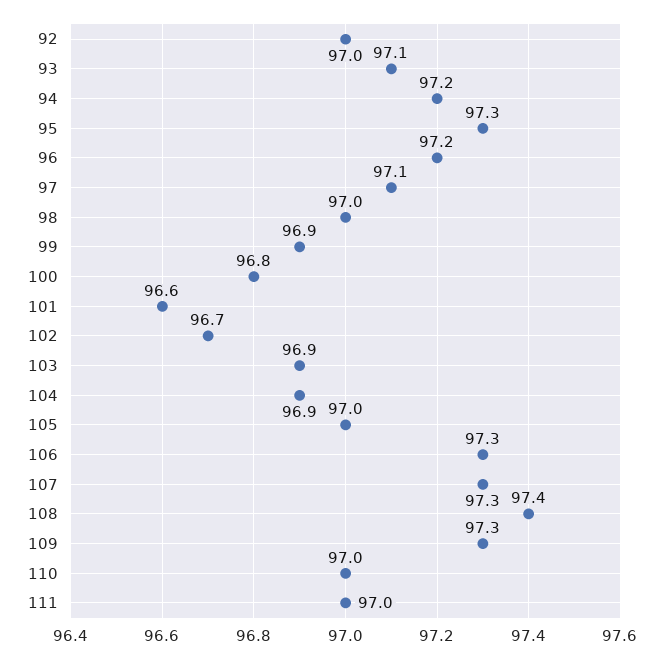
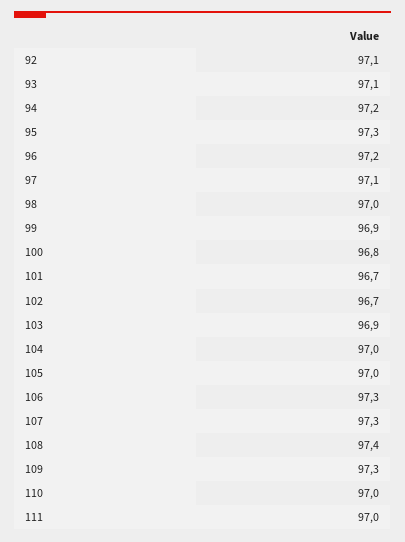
92: 97 -> 97.1
101: 96.6 -> 96.7
104: 96.9 -> 97

